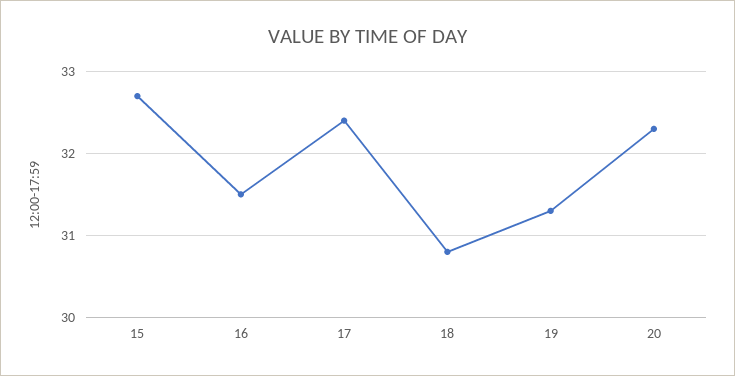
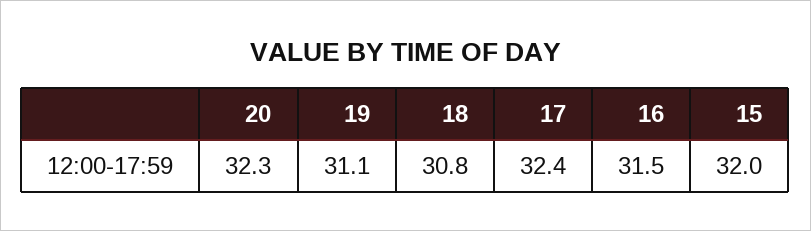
15: 32.7 -> 32
19: 31.3 -> 31.1

